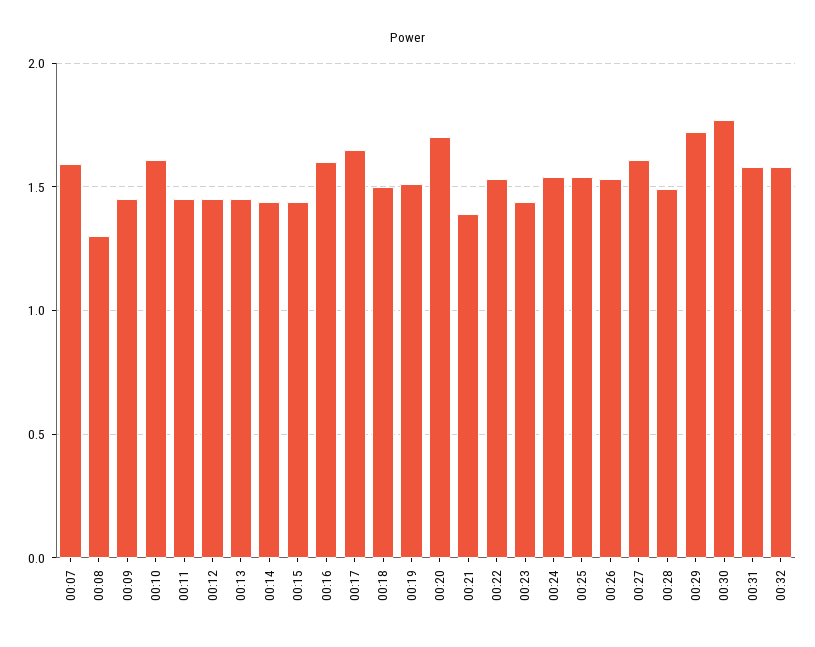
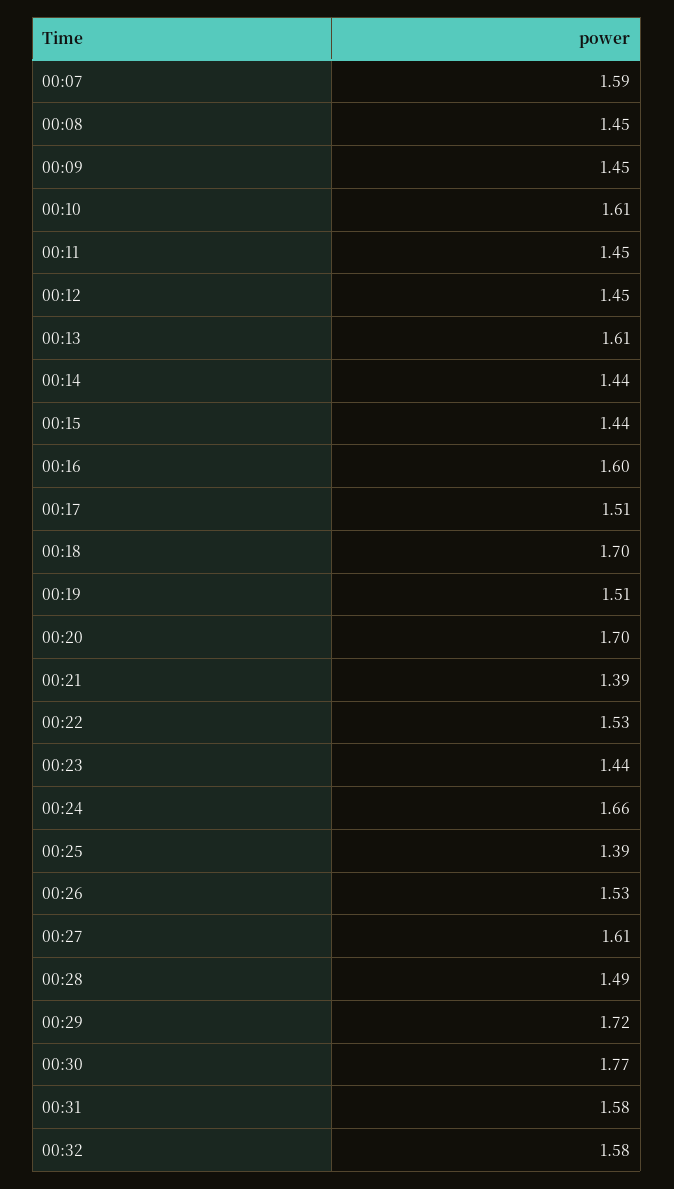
00:08: 1.3 -> 1.45
00:13: 1.45 -> 1.61
00:17: 1.65 -> 1.51
00:18: 1.5 -> 1.7
00:24: 1.55 -> 1.66
00:25: 1.55 -> 1.39

